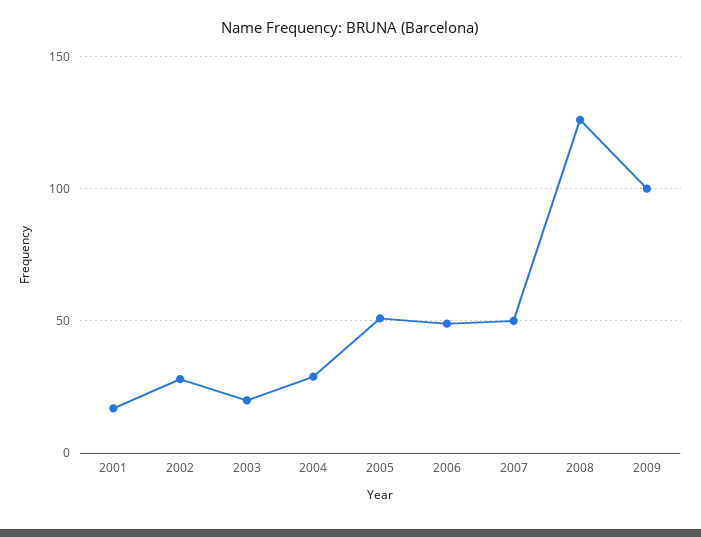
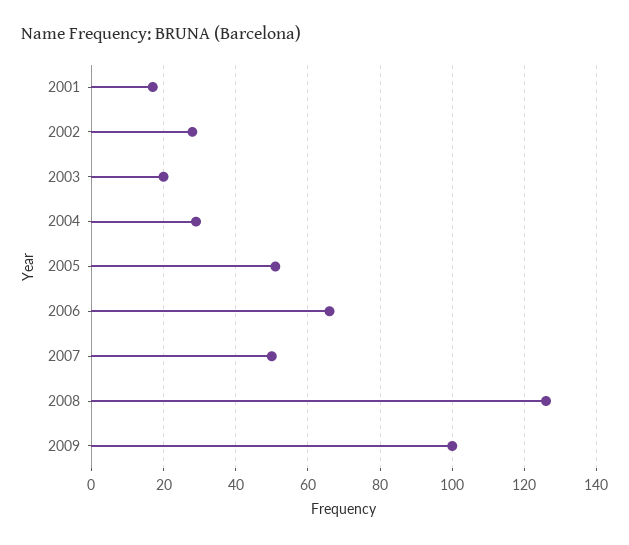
2006: 50 -> 65

